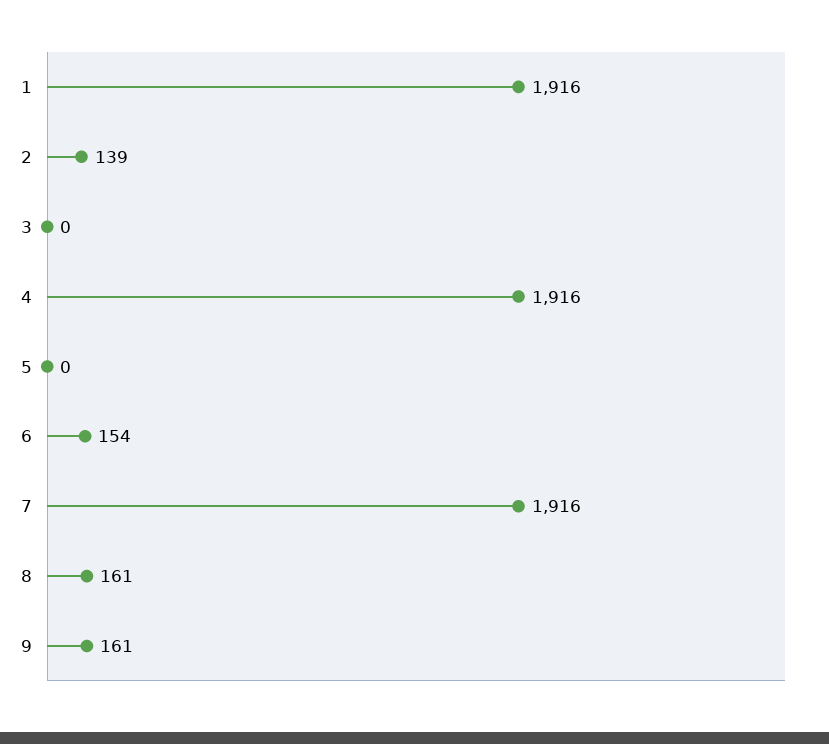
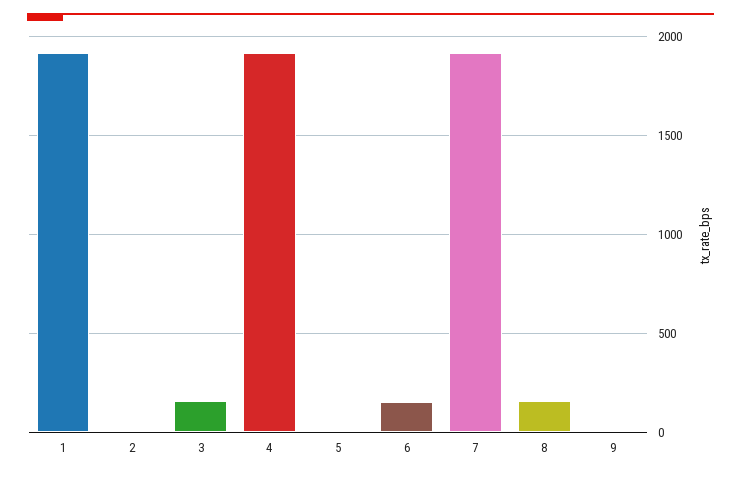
2: 139 -> 0
3: 0 -> 150
9: 161 -> 0

